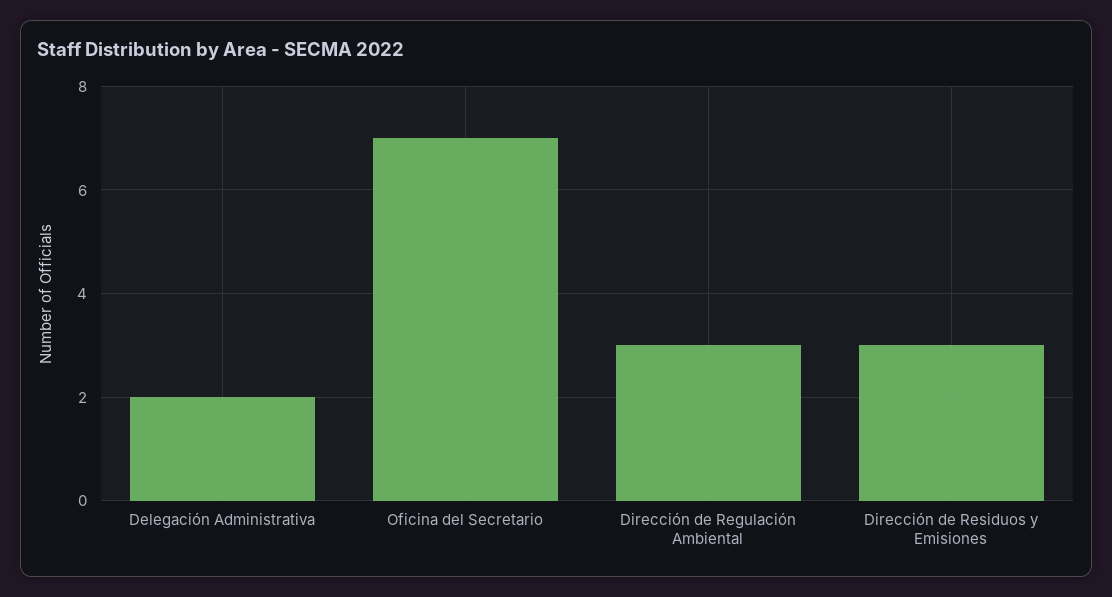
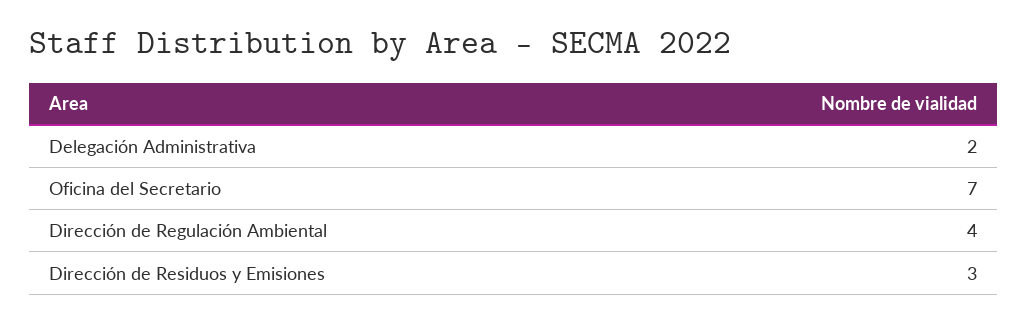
Dirección de Regulación Ambiental: 3 -> 4

